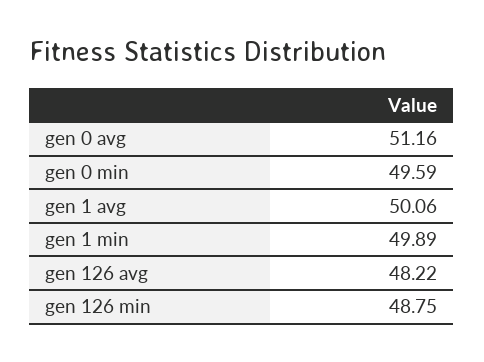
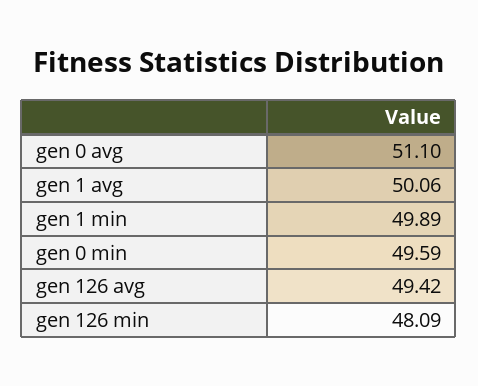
gen 0 avg: 51.16 -> 51.1
gen 126 avg: 48.22 -> 49.42
gen 126 min: 48.75 -> 48.09

